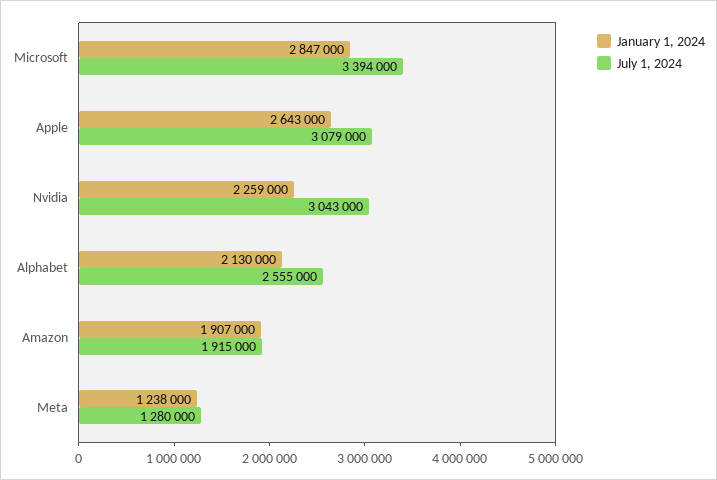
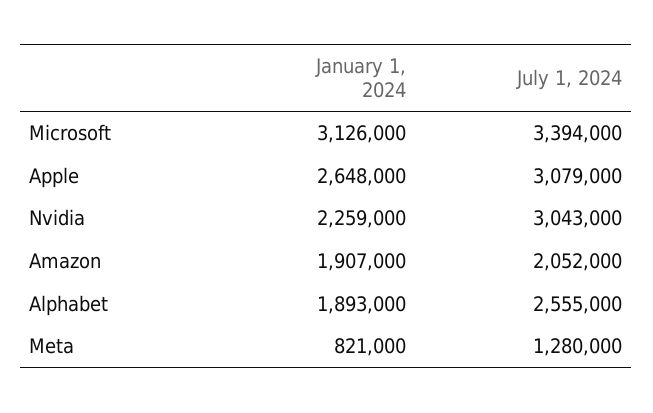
January 1, 2024, Microsoft: 2847000 -> 3126000
January 1, 2024, Apple: 2643000 -> 2648000
January 1, 2024, Alphabet: 2130000 -> 1893000
July 1, 2024, Amazon: 1915000 -> 2052000
January 1, 2024, Meta: 1238000 -> 821000

